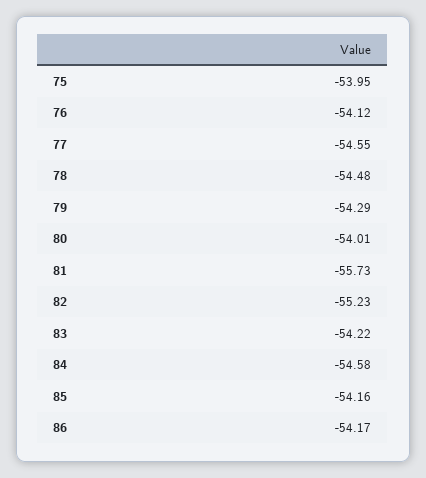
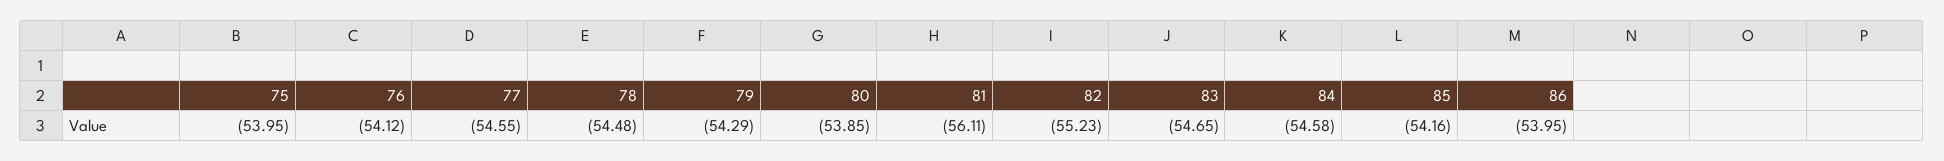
80: -54.01 -> -53.85
81: -55.73 -> -56.11
83: -54.22 -> -54.65
86: -54.17 -> -53.95

